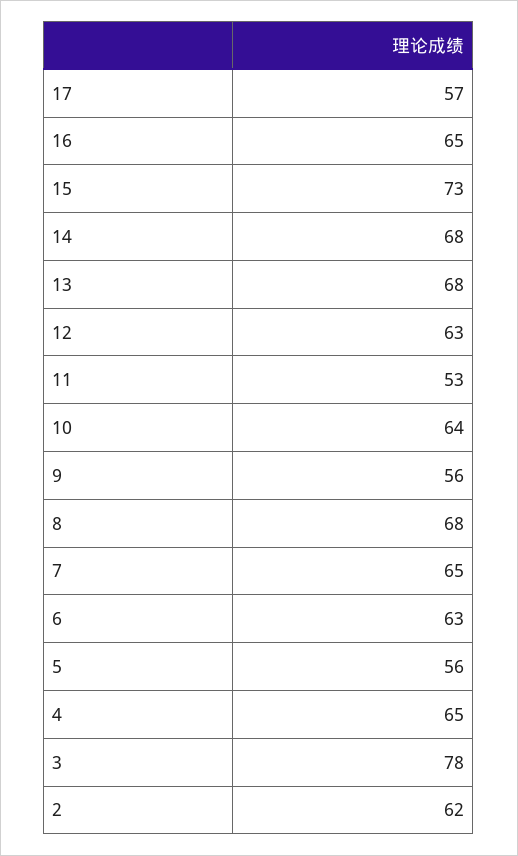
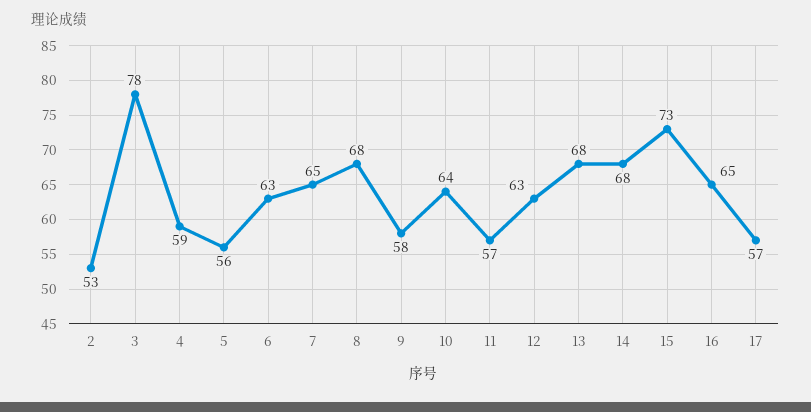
11: 53 -> 57
9: 56 -> 58
4: 65 -> 59
2: 62 -> 53

